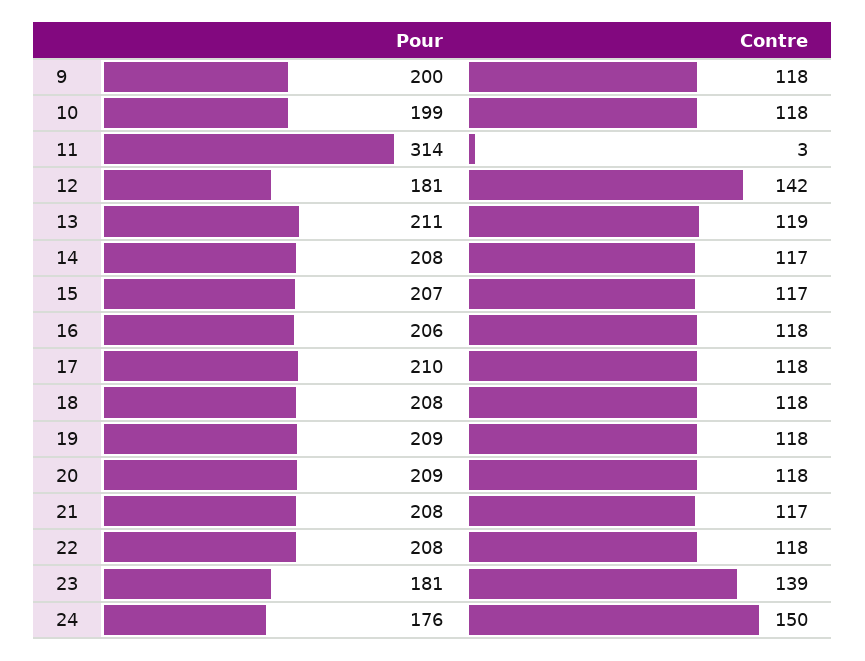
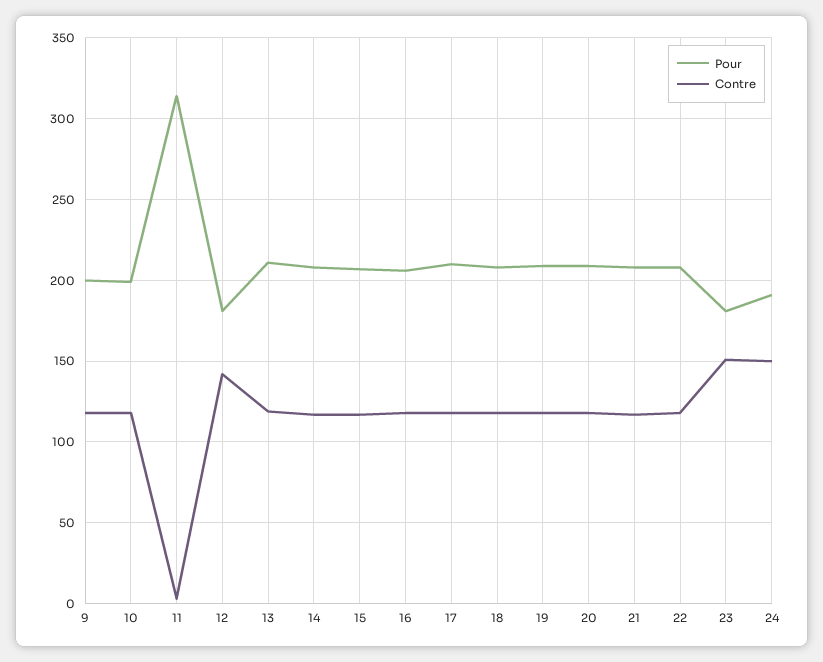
Contre, 23: 139 -> 150
Pour, 24: 176 -> 190

